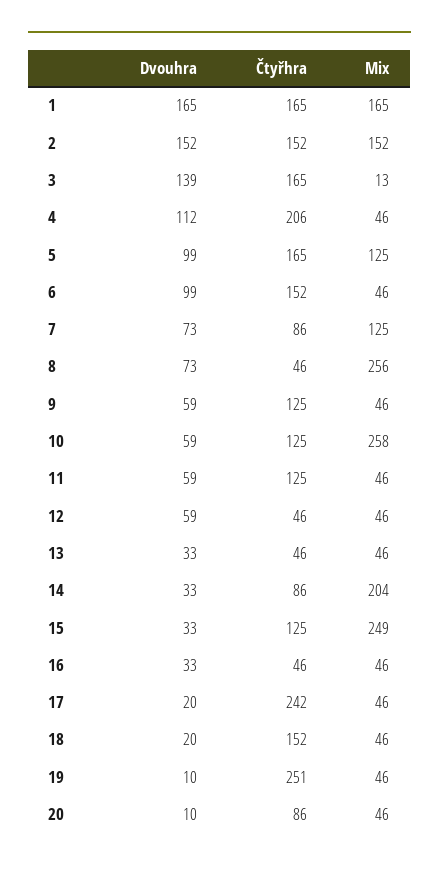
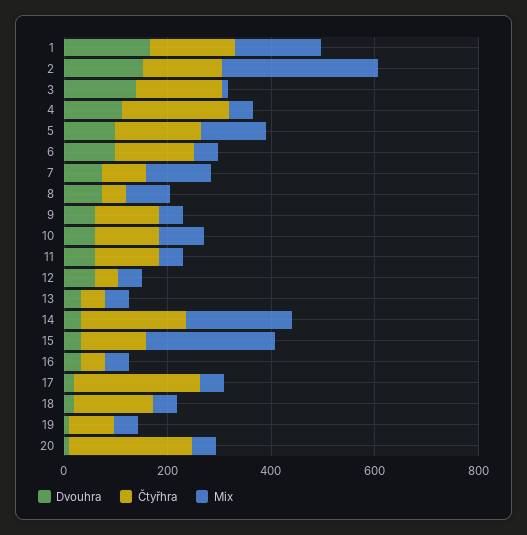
Mix, 2: 152 -> 300
Mix, 8: 256 -> 100
Mix, 10: 258 -> 100
Čtyřhra, 14: 86 -> 200
Čtyřhra, 19: 251 -> 100
Čtyřhra, 20: 86 -> 250

